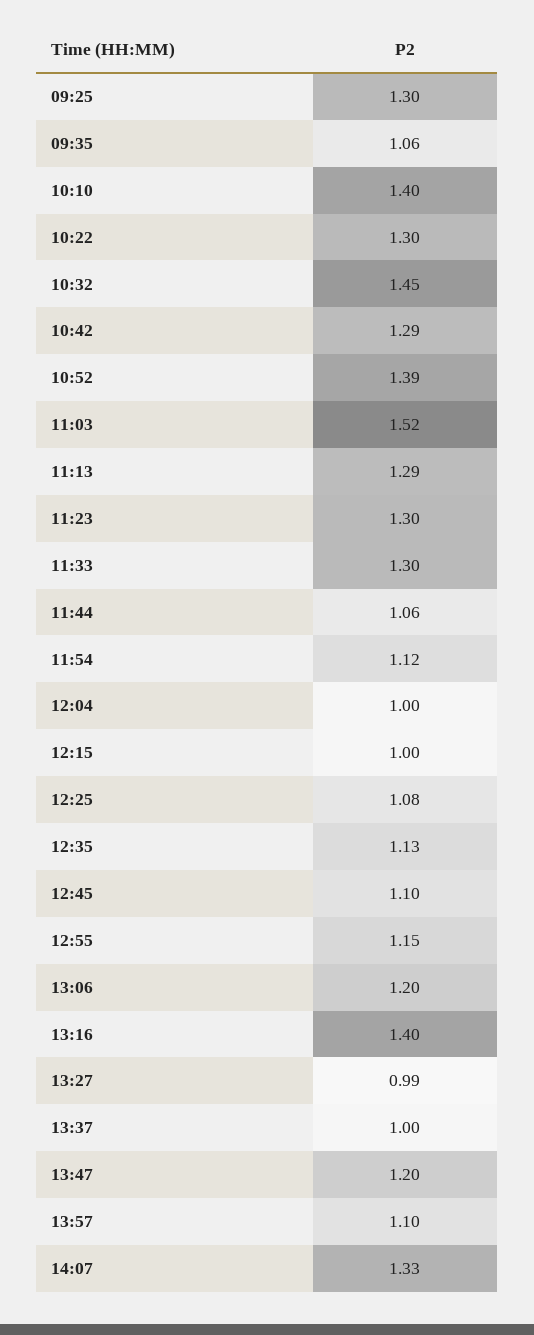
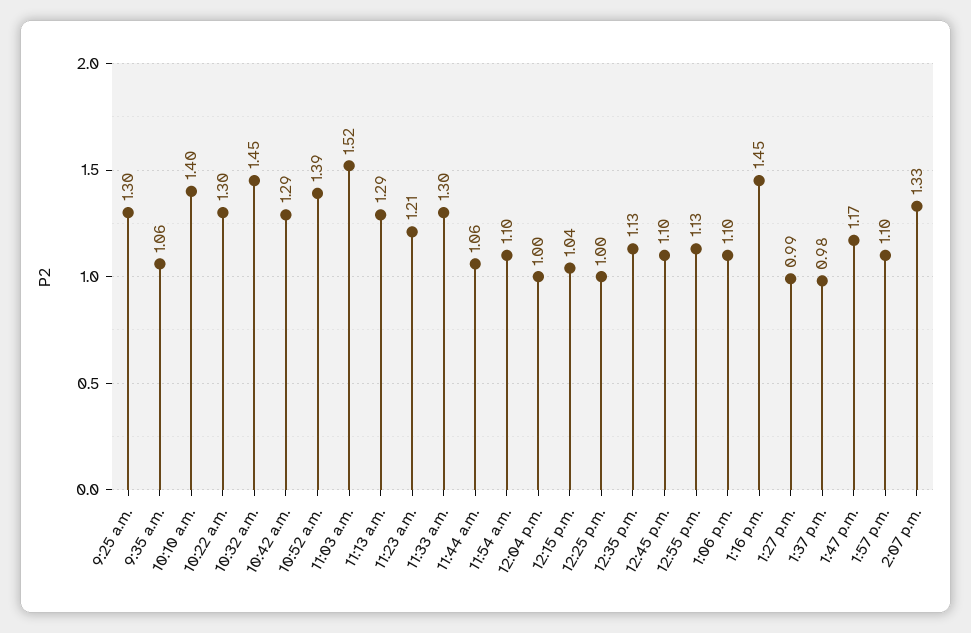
11:23: 1.3 -> 1.21
11:54: 1.12 -> 1.1
12:15: 1 -> 1.04
12:25: 1.08 -> 1
12:55: 1.15 -> 1.13
13:06: 1.2 -> 1.1
13:16: 1.4 -> 1.45
13:37: 1 -> 0.98
13:47: 1.2 -> 1.17

